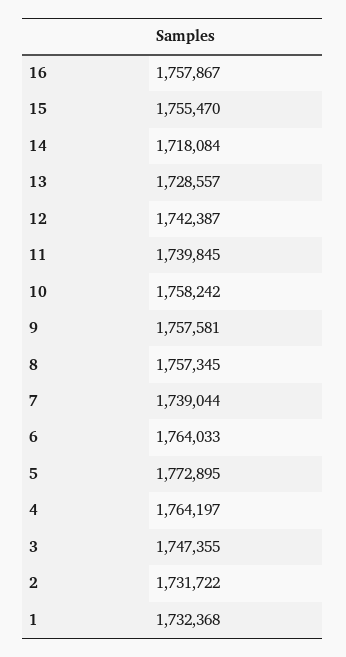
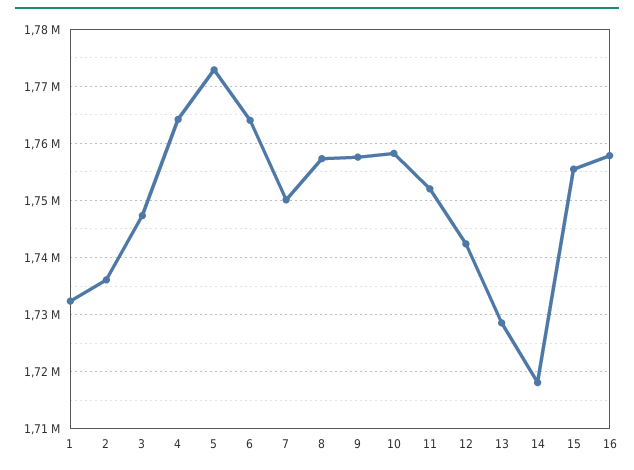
11: 1739845 -> 1752000
7: 1739044 -> 1750000
2: 1731722 -> 1736000

